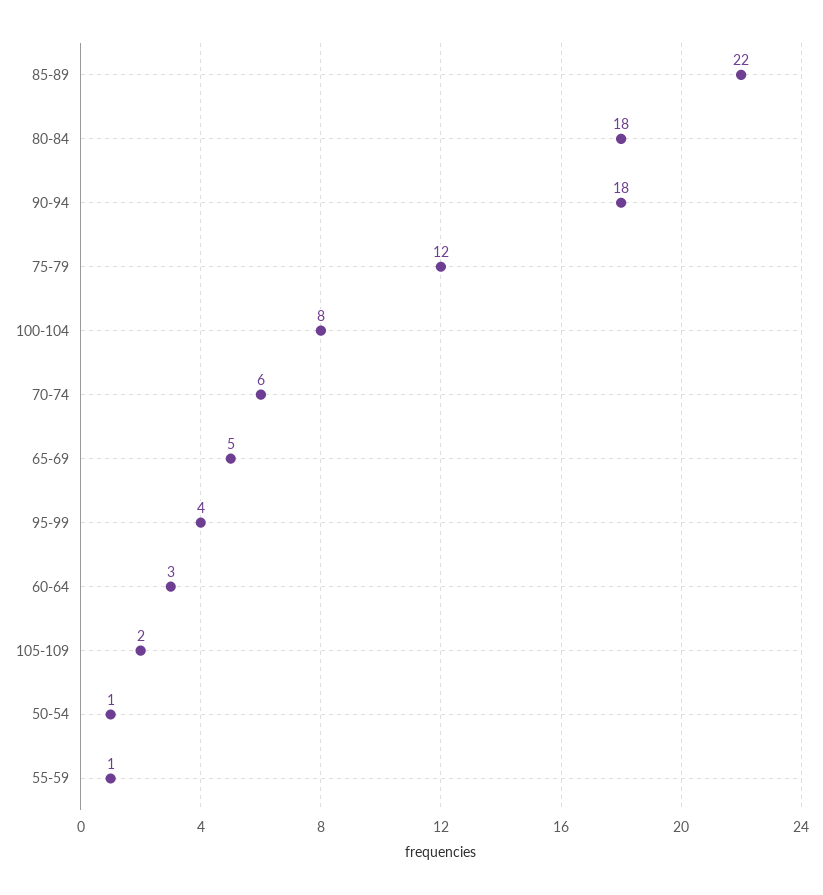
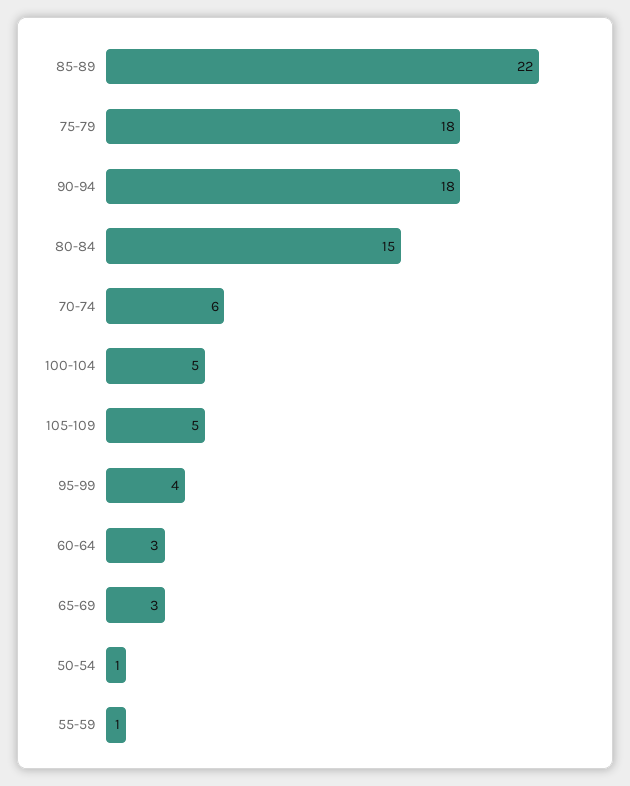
80-84: 18 -> 15
75-79: 12 -> 18
100-104: 8 -> 5
65-69: 5 -> 3
105-109: 2 -> 5

